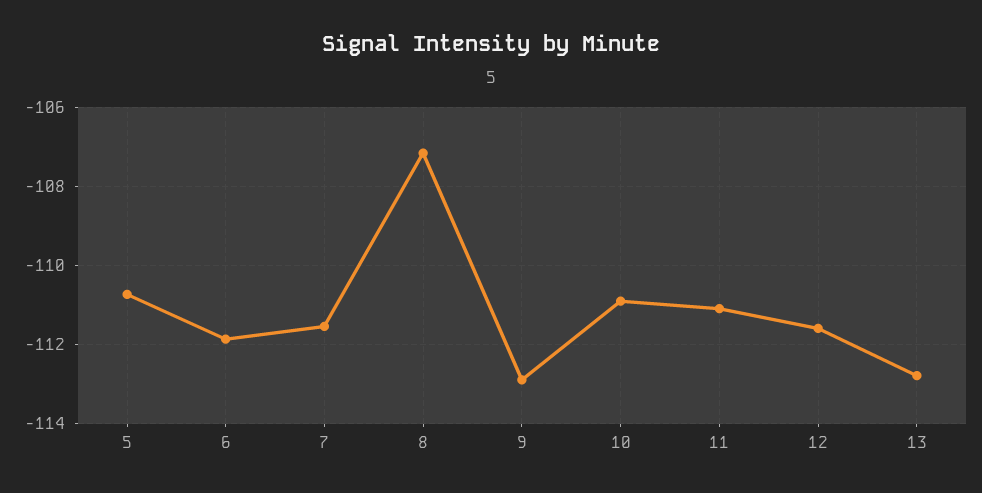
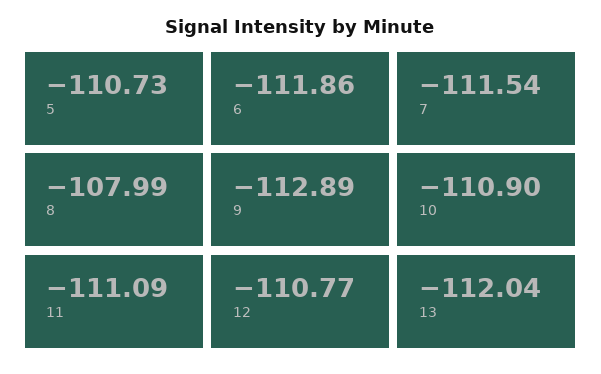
8: -107.2 -> -107.99
12: -111.6 -> -110.77
13: -112.8 -> -112.04

